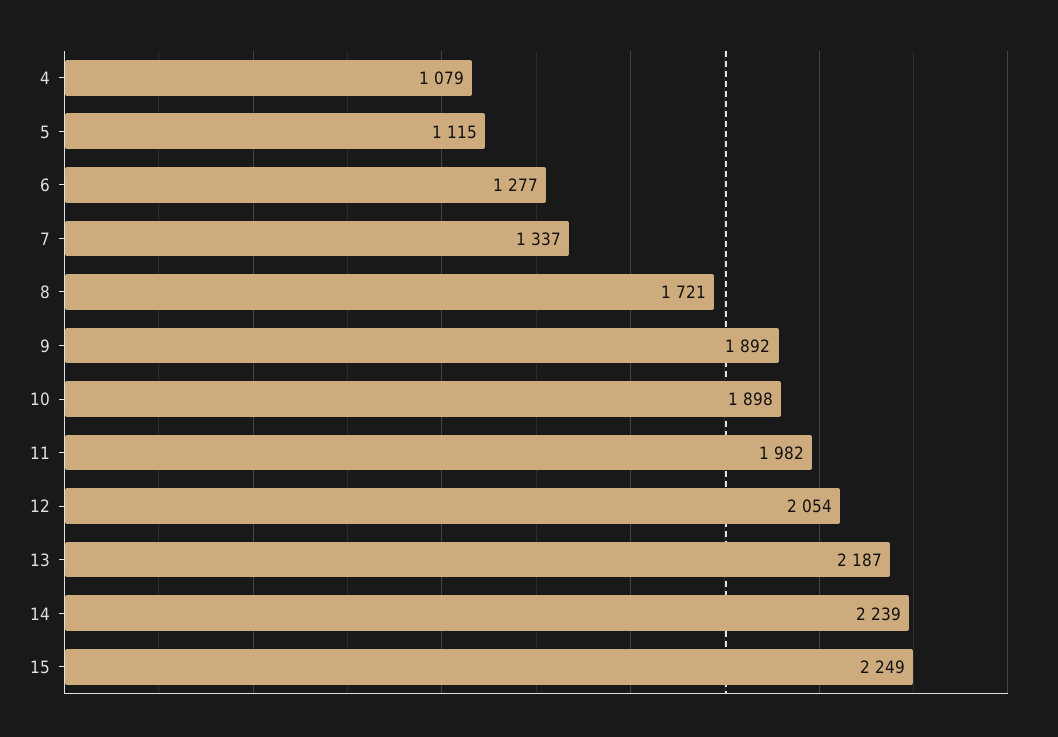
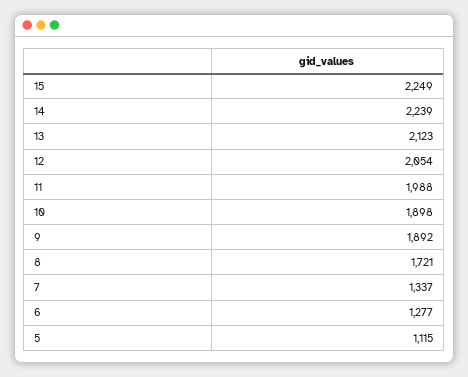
4: 1079 -> none
11: 1982 -> 1988
13: 2187 -> 2123

